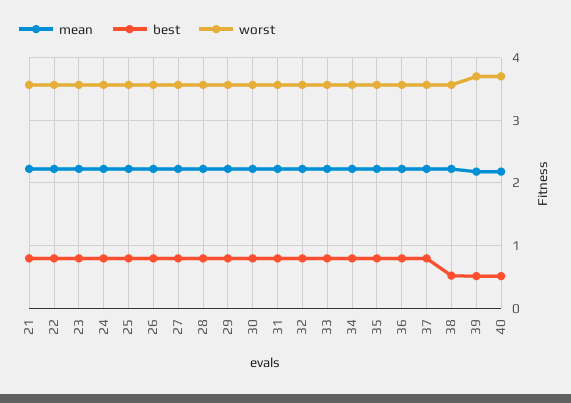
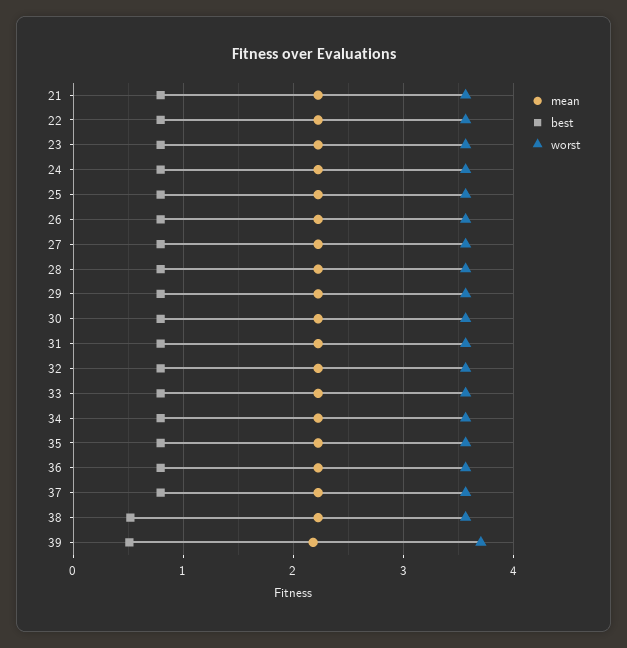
mean, 40: 2.2 -> none
best, 40: 0.5 -> none
worst, 40: 3.7 -> none

